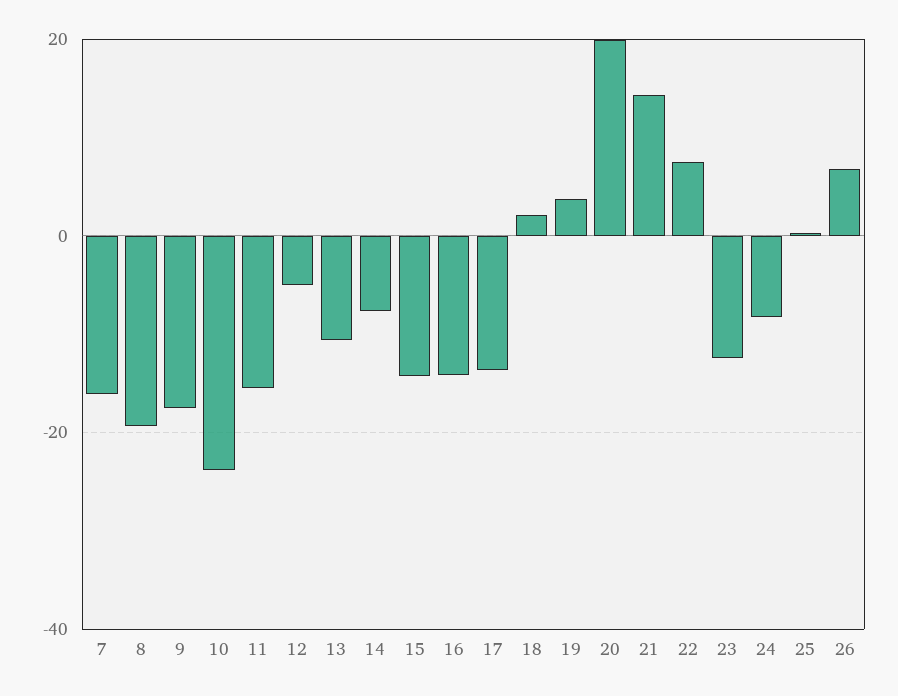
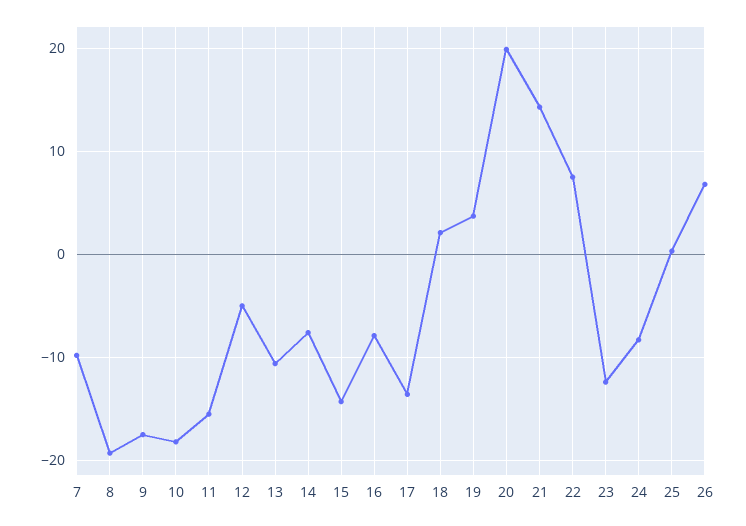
7: -16 -> -10
10: -24 -> -18
16: -14 -> -8

